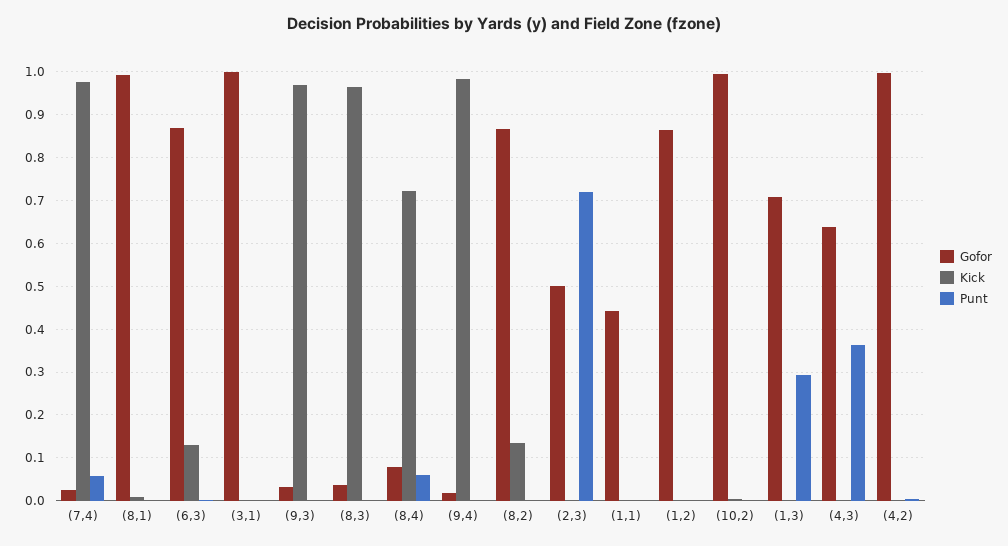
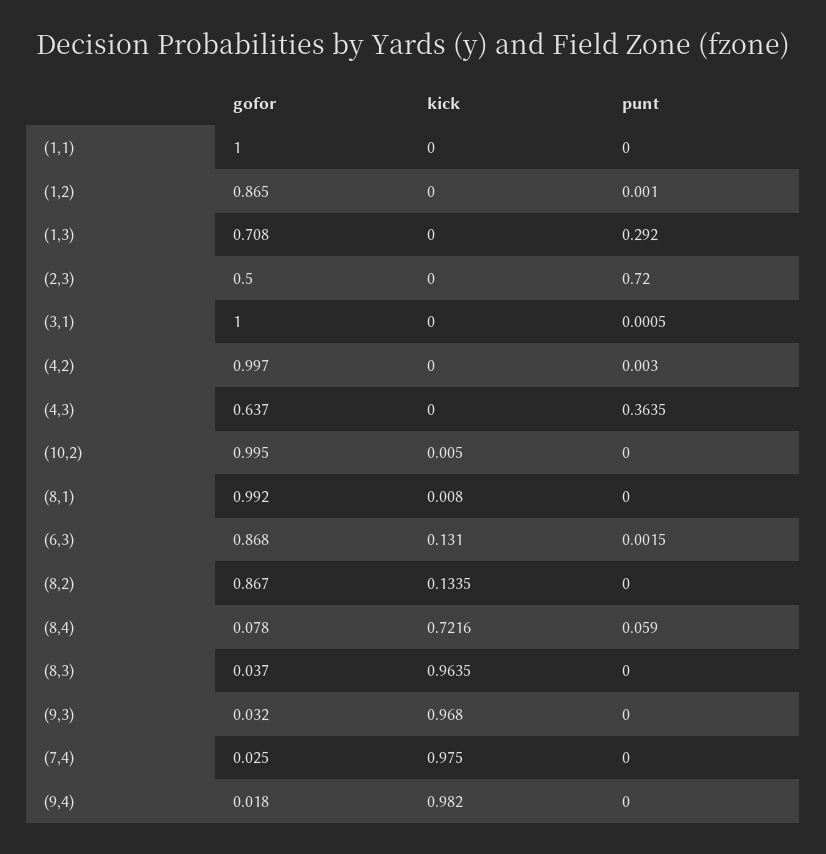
Punt, (7,4): 0.06 -> 0
Gofor, (1,1): 0.44 -> 1

